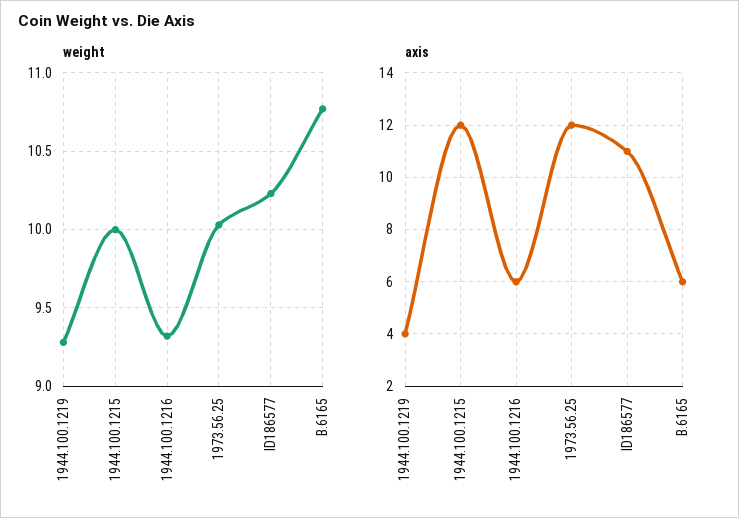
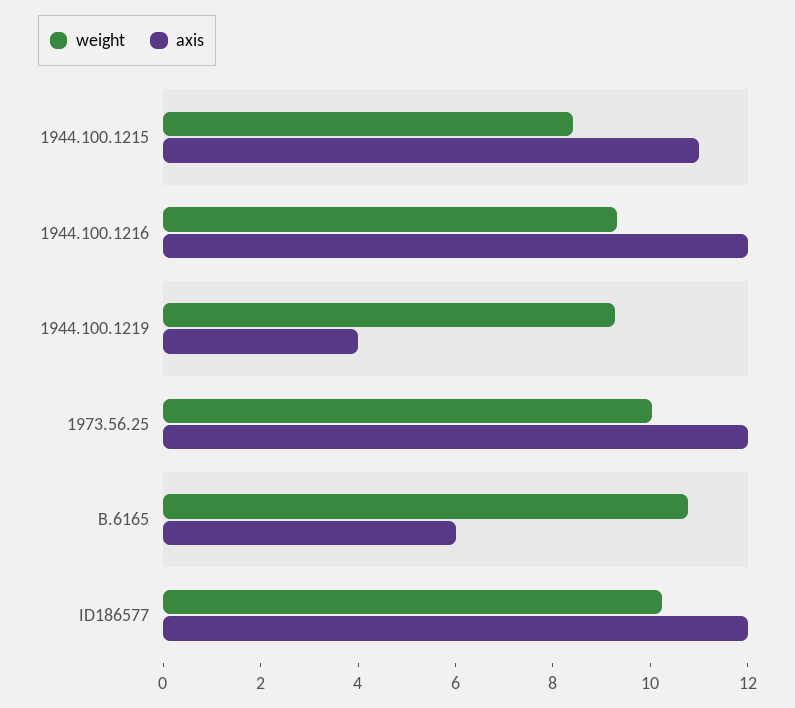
weight, 1944.100.1215: 10 -> 8.5
axis, 1944.100.1215: 12 -> 11
axis, 1944.100.1216: 6 -> 12
axis, ID186577: 11 -> 12

